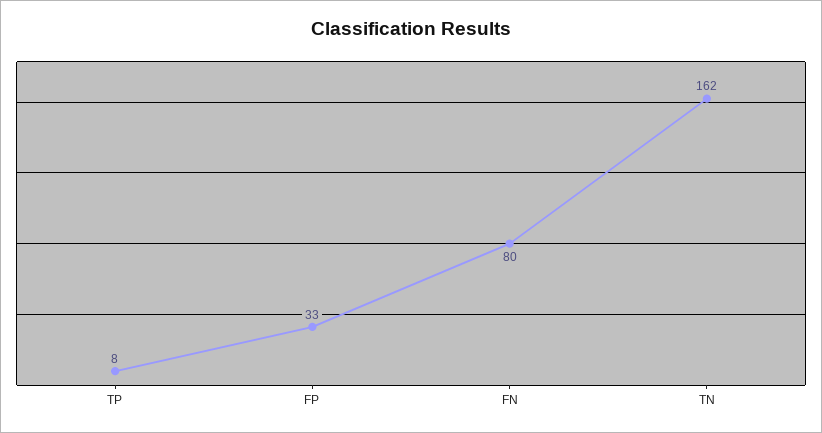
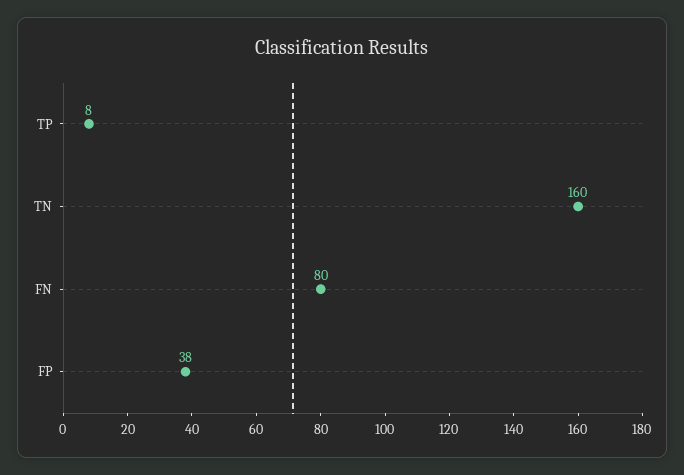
FP: 33 -> 38
TN: 162 -> 160

